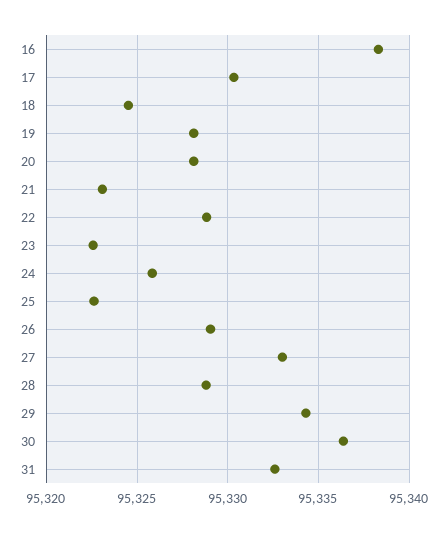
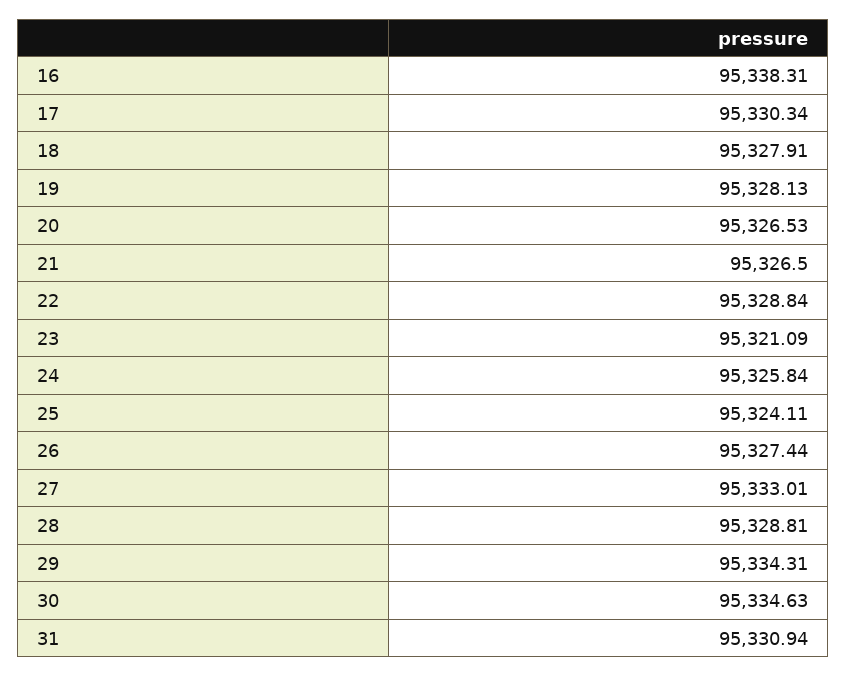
18: 95324.5 -> 95327.91
20: 95328 -> 95326.53
21: 95323 -> 95326.5
23: 95322.5 -> 95321.09
25: 95322.5 -> 95324.11
26: 95329 -> 95327.44
30: 95336.5 -> 95334.63
31: 95332.5 -> 95330.94

